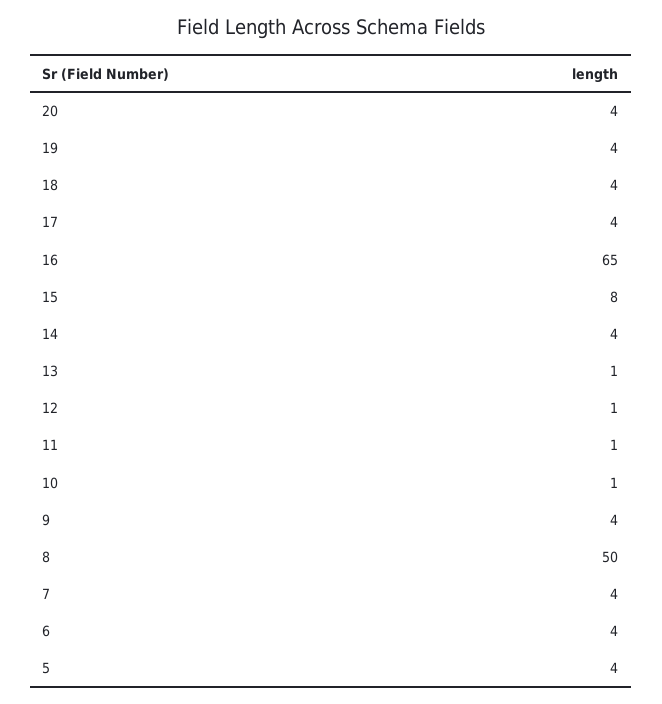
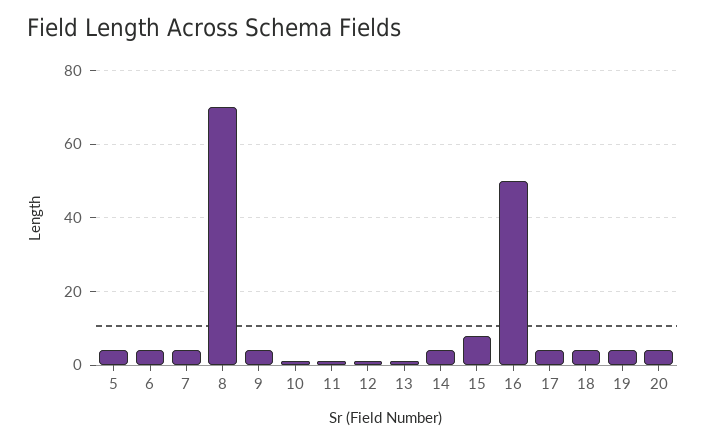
16: 65 -> 50
8: 50 -> 70

